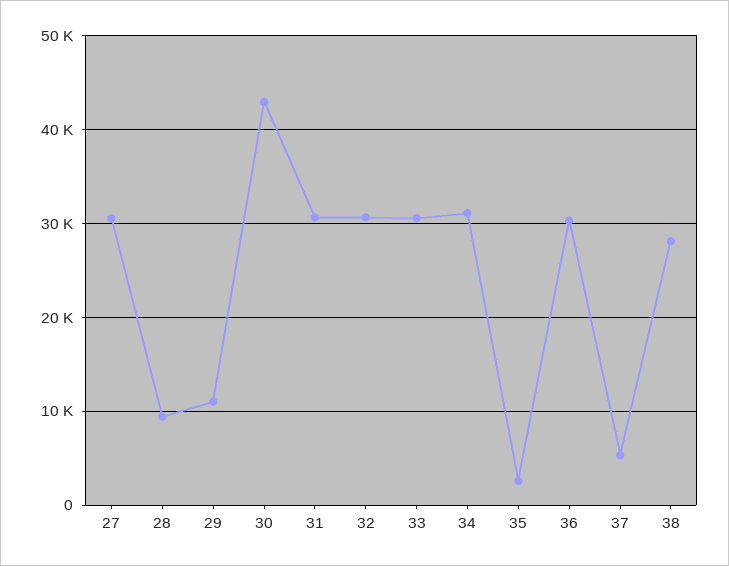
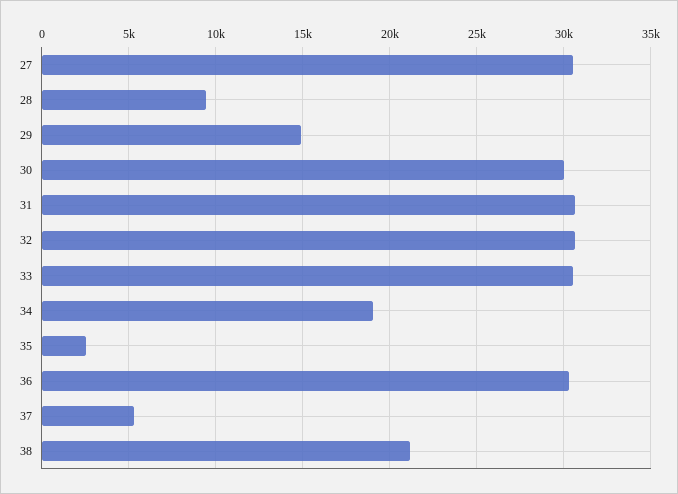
29: 11000 -> 15000
30: 43000 -> 30000
34: 31000 -> 19000
38: 28000 -> 21000

